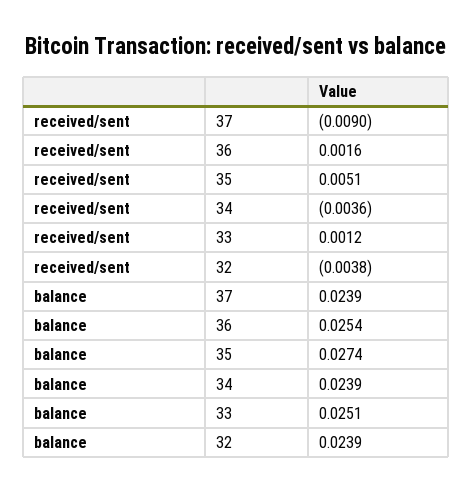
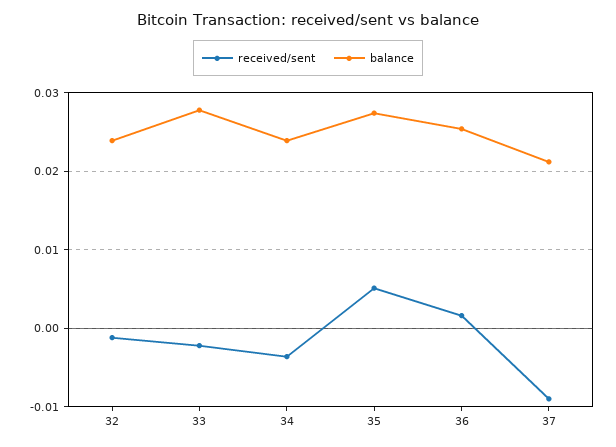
received/sent, 33: 0.0012 -> -0.002
received/sent, 32: -0.0038 -> -0.001
balance, 37: 0.0239 -> 0.021
balance, 33: 0.0251 -> 0.028

